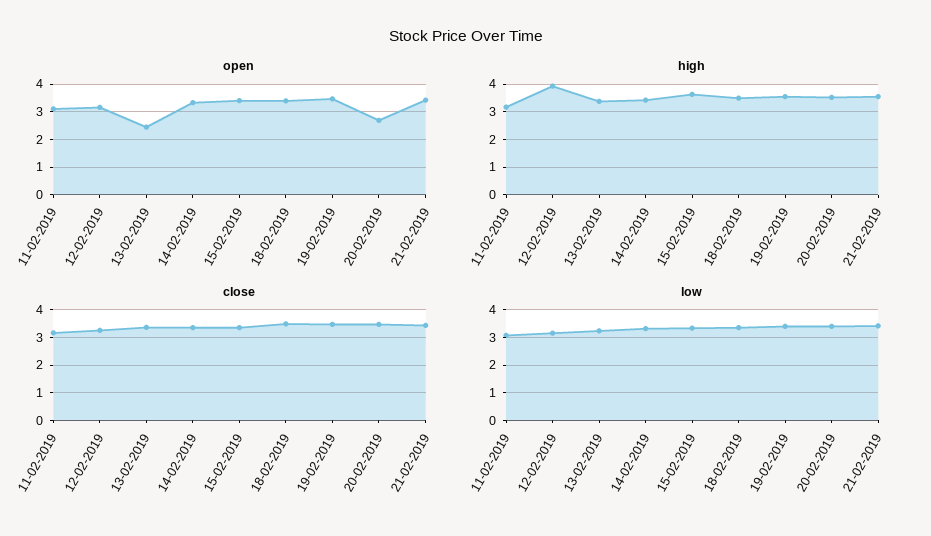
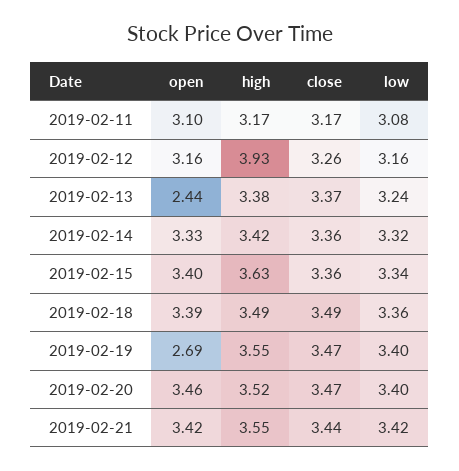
open, 19-02-2019: 3.5 -> 2.69
open, 20-02-2019: 2.75 -> 3.46

